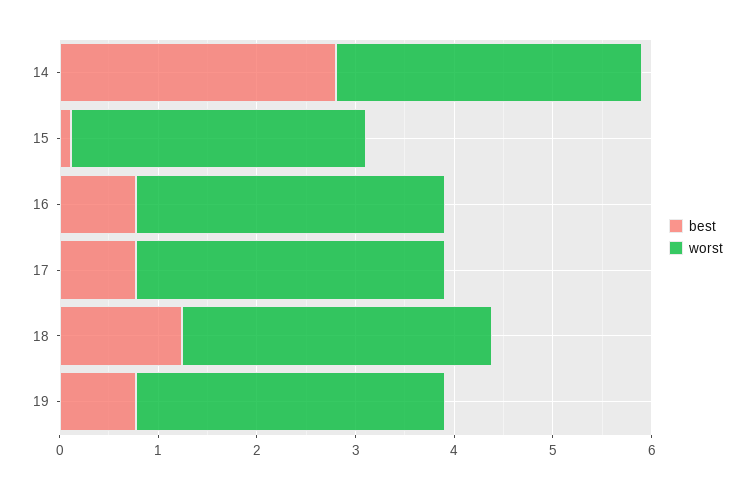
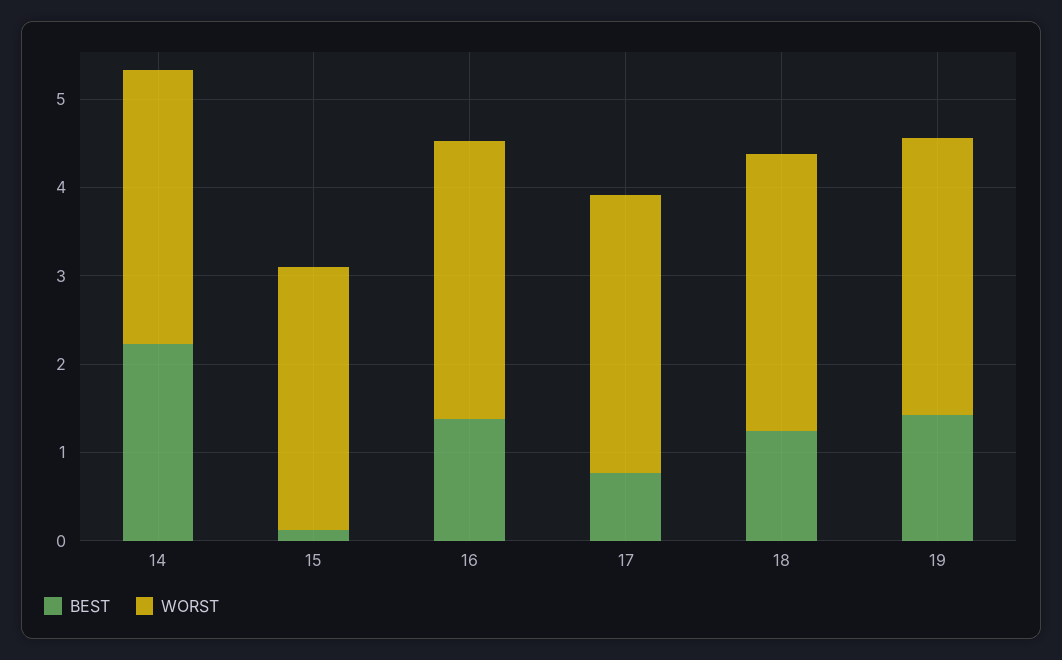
best, 14: 2.8 -> 2.2
best, 16: 0.8 -> 1.4
best, 19: 0.8 -> 1.4

